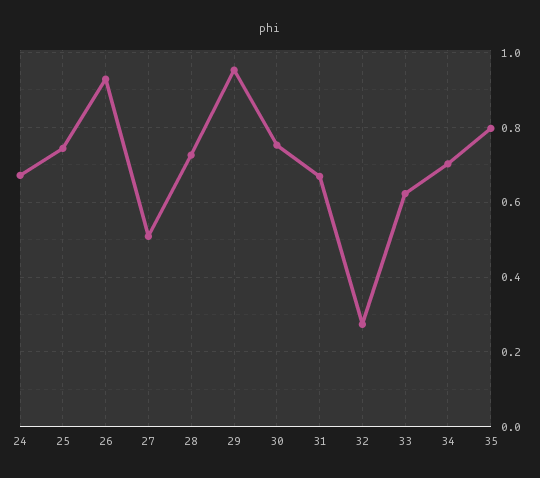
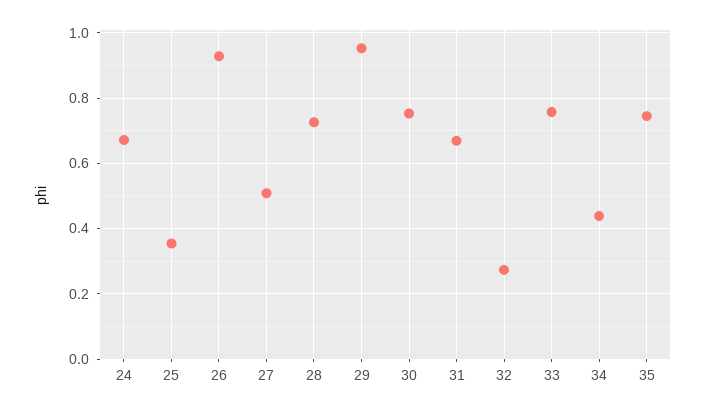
25: 0.74 -> 0.36
33: 0.62 -> 0.76
34: 0.7 -> 0.44
35: 0.8 -> 0.74

